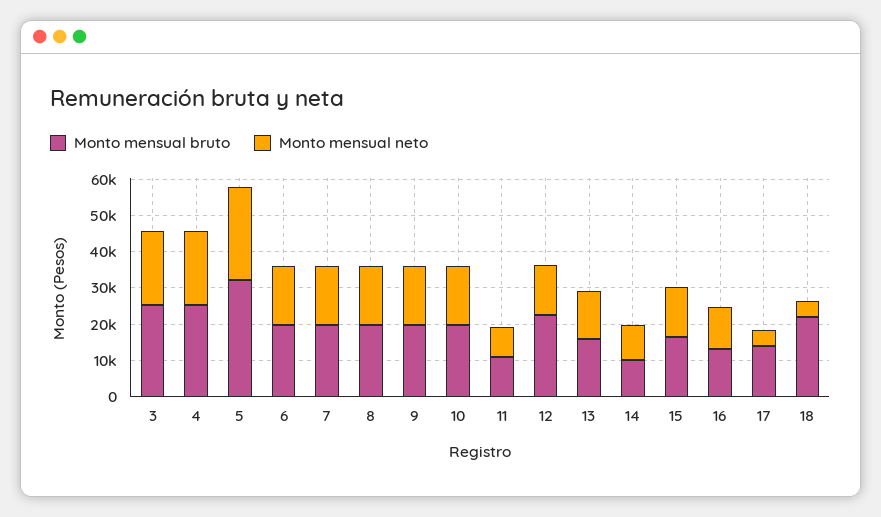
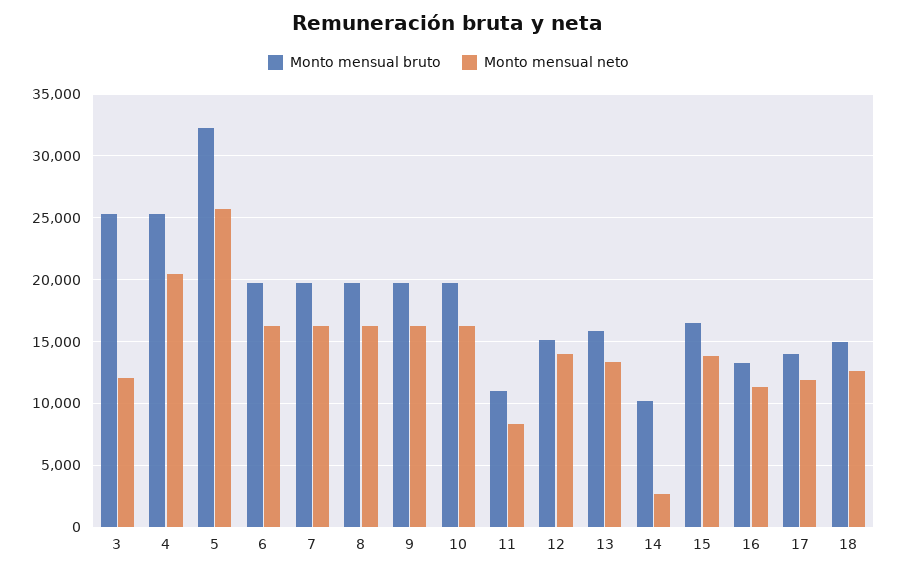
Monto mensual neto, 3: 20000 -> 12000
Monto mensual bruto, 12: 22500 -> 15000
Monto mensual neto, 14: 10000 -> 2500
Monto mensual neto, 17: 5000 -> 12000
Monto mensual bruto, 18: 22500 -> 15000
Monto mensual neto, 18: 5000 -> 12500

